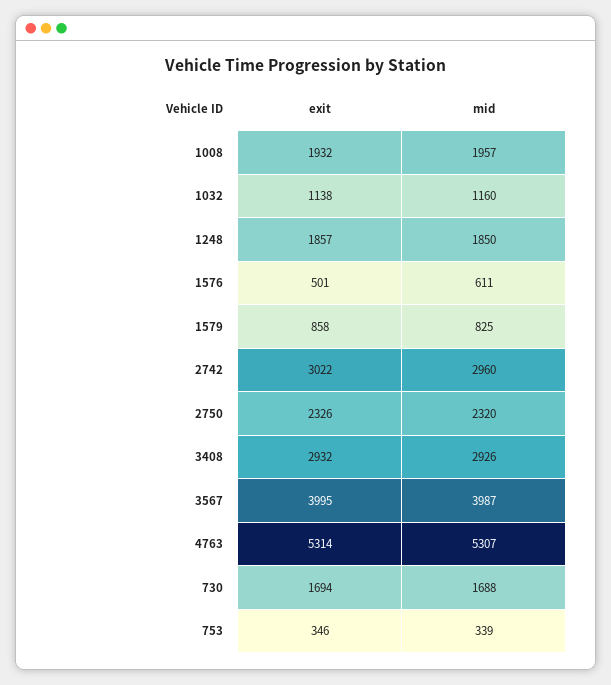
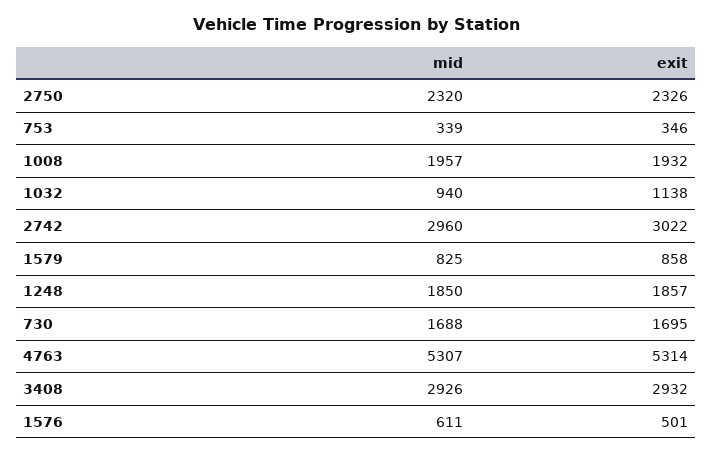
mid, 1032: 1160 -> 940
exit, 3567: 3995 -> none
mid, 3567: 3987 -> none
exit, 730: 1694 -> 1695

